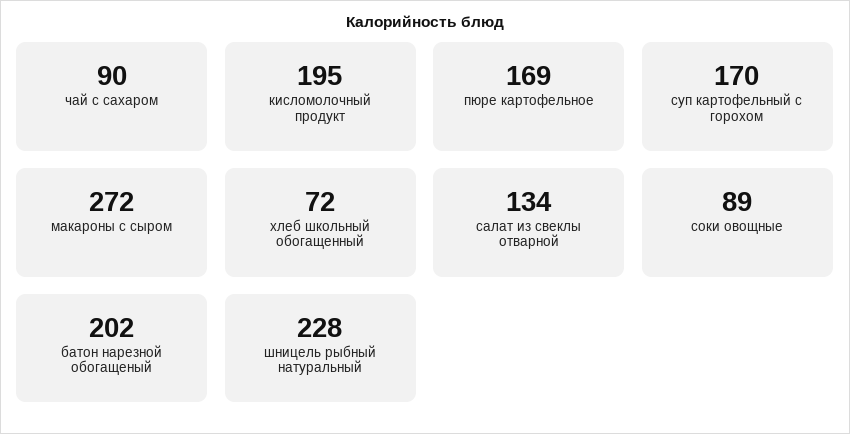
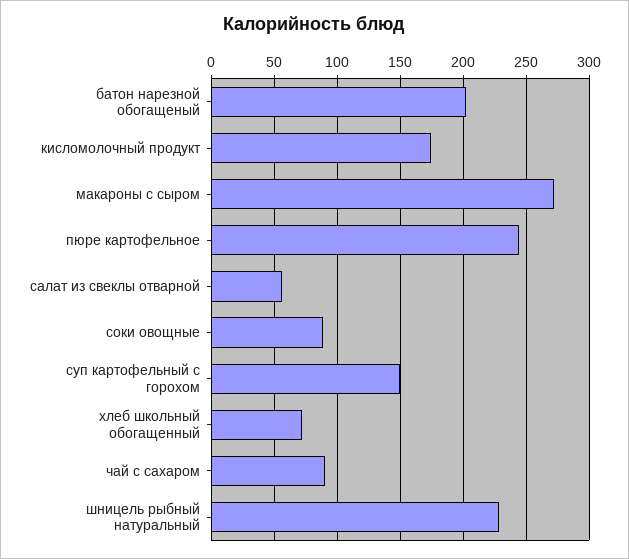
кисломолочный продукт: 195 -> 175
пюре картофельное: 169 -> 245
суп картофельный с горохом: 170 -> 150
салат из свеклы отварной: 134 -> 55

